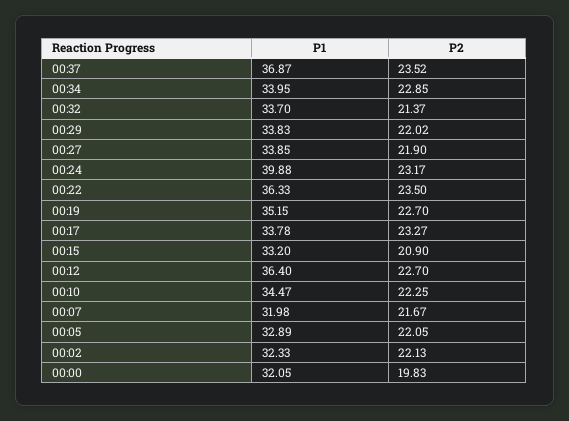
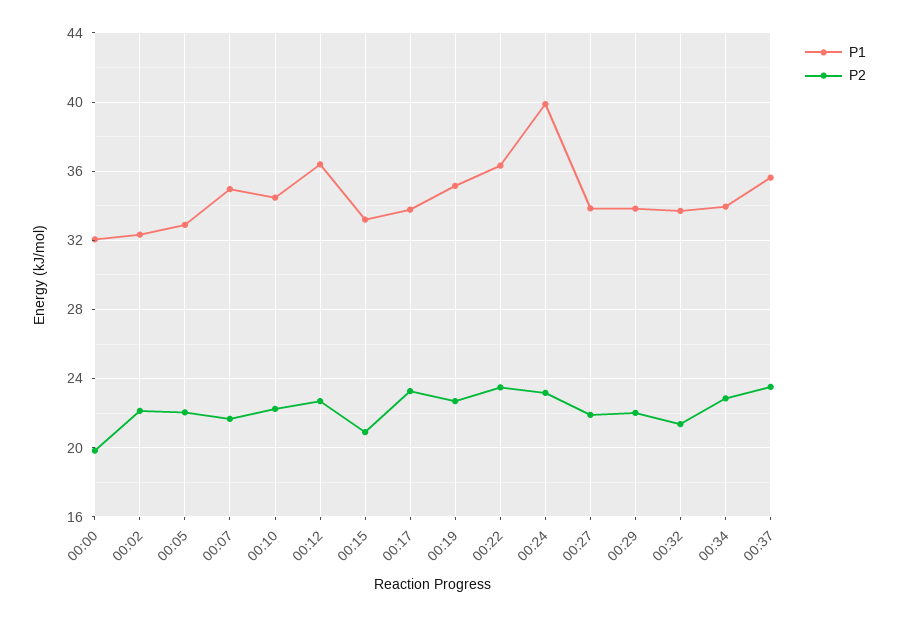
P1, 00:37: 36.87 -> 35.5
P1, 00:07: 31.98 -> 35

